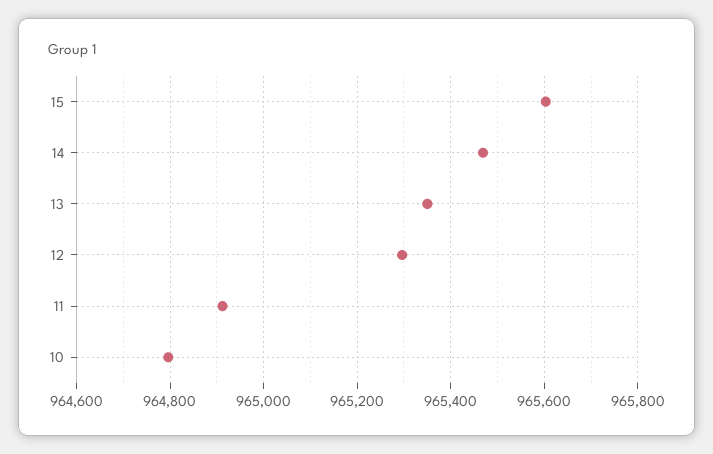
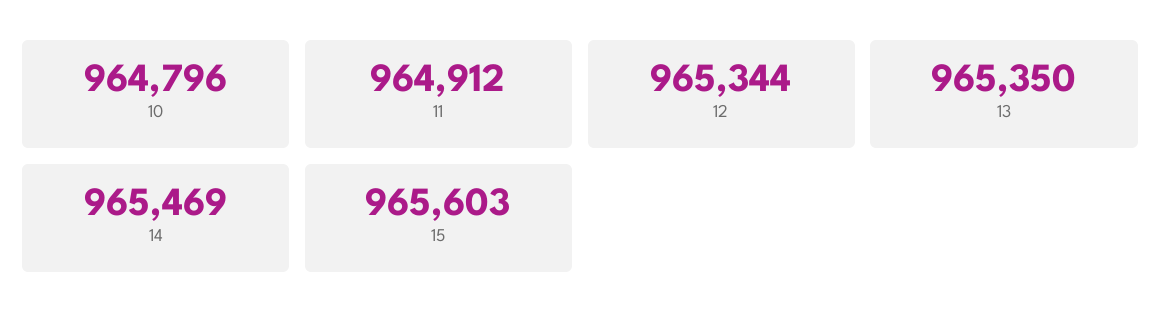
12: 965300 -> 965344

